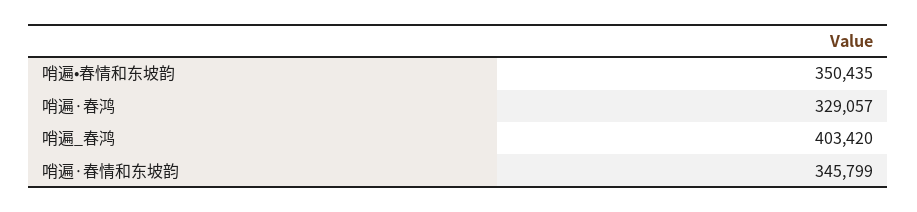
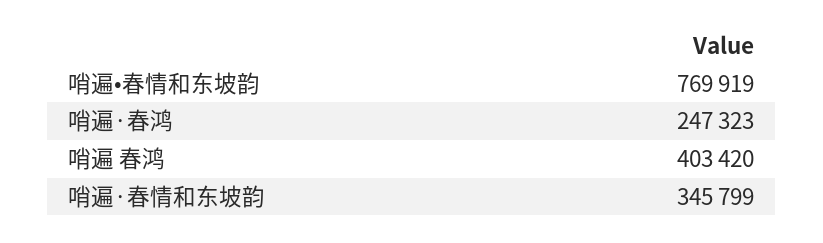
哨遍•春情和东坡韵: 350435 -> 769919
哨遍·春鸿: 329057 -> 247323

